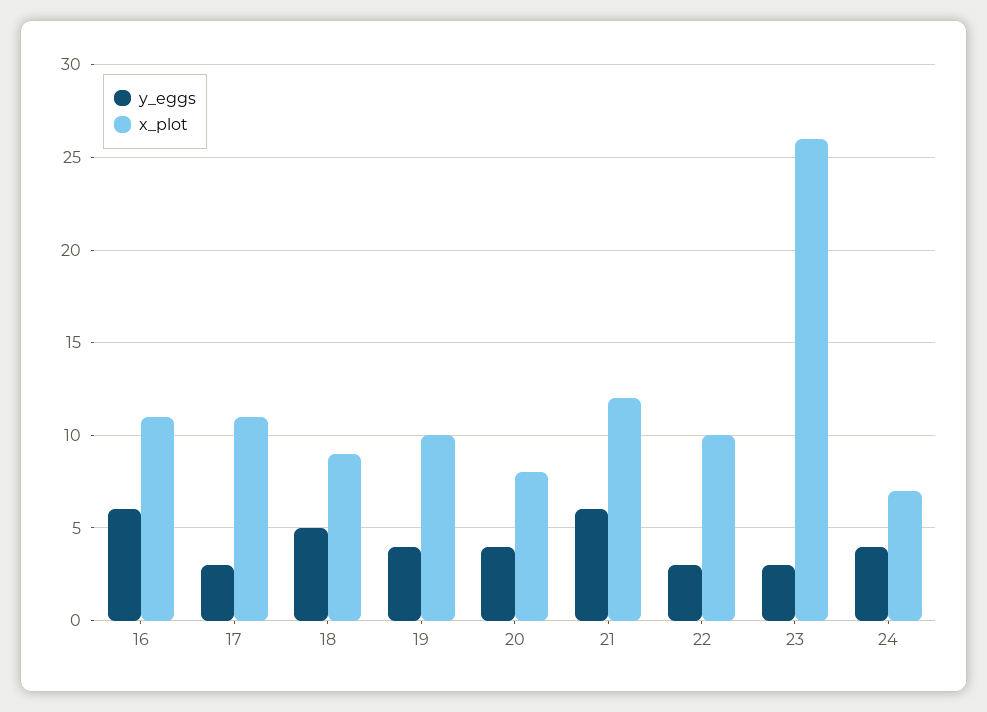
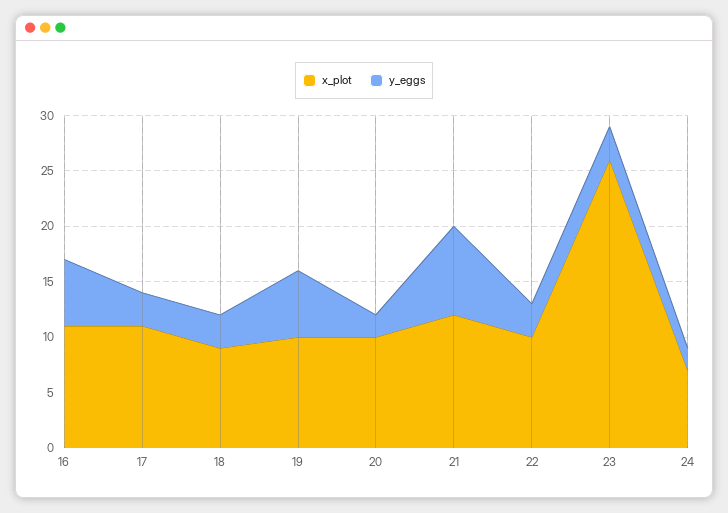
y_eggs, 18: 5 -> 3
y_eggs, 19: 4 -> 6
y_eggs, 20: 4 -> 2
x_plot, 20: 8 -> 10
y_eggs, 21: 6 -> 8
y_eggs, 24: 4 -> 2

